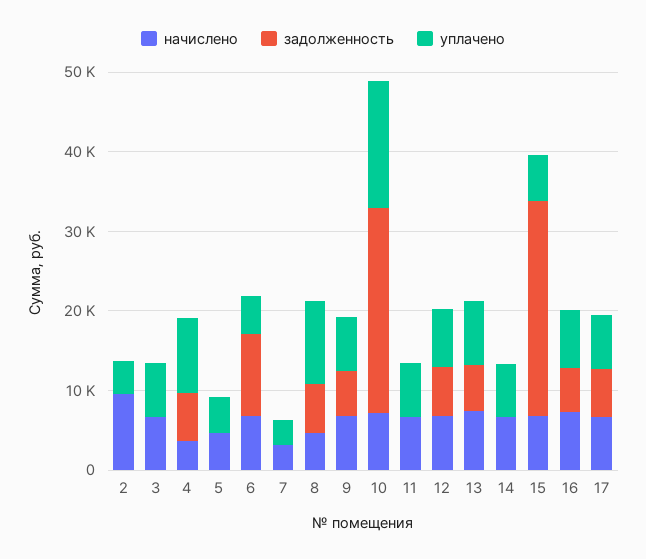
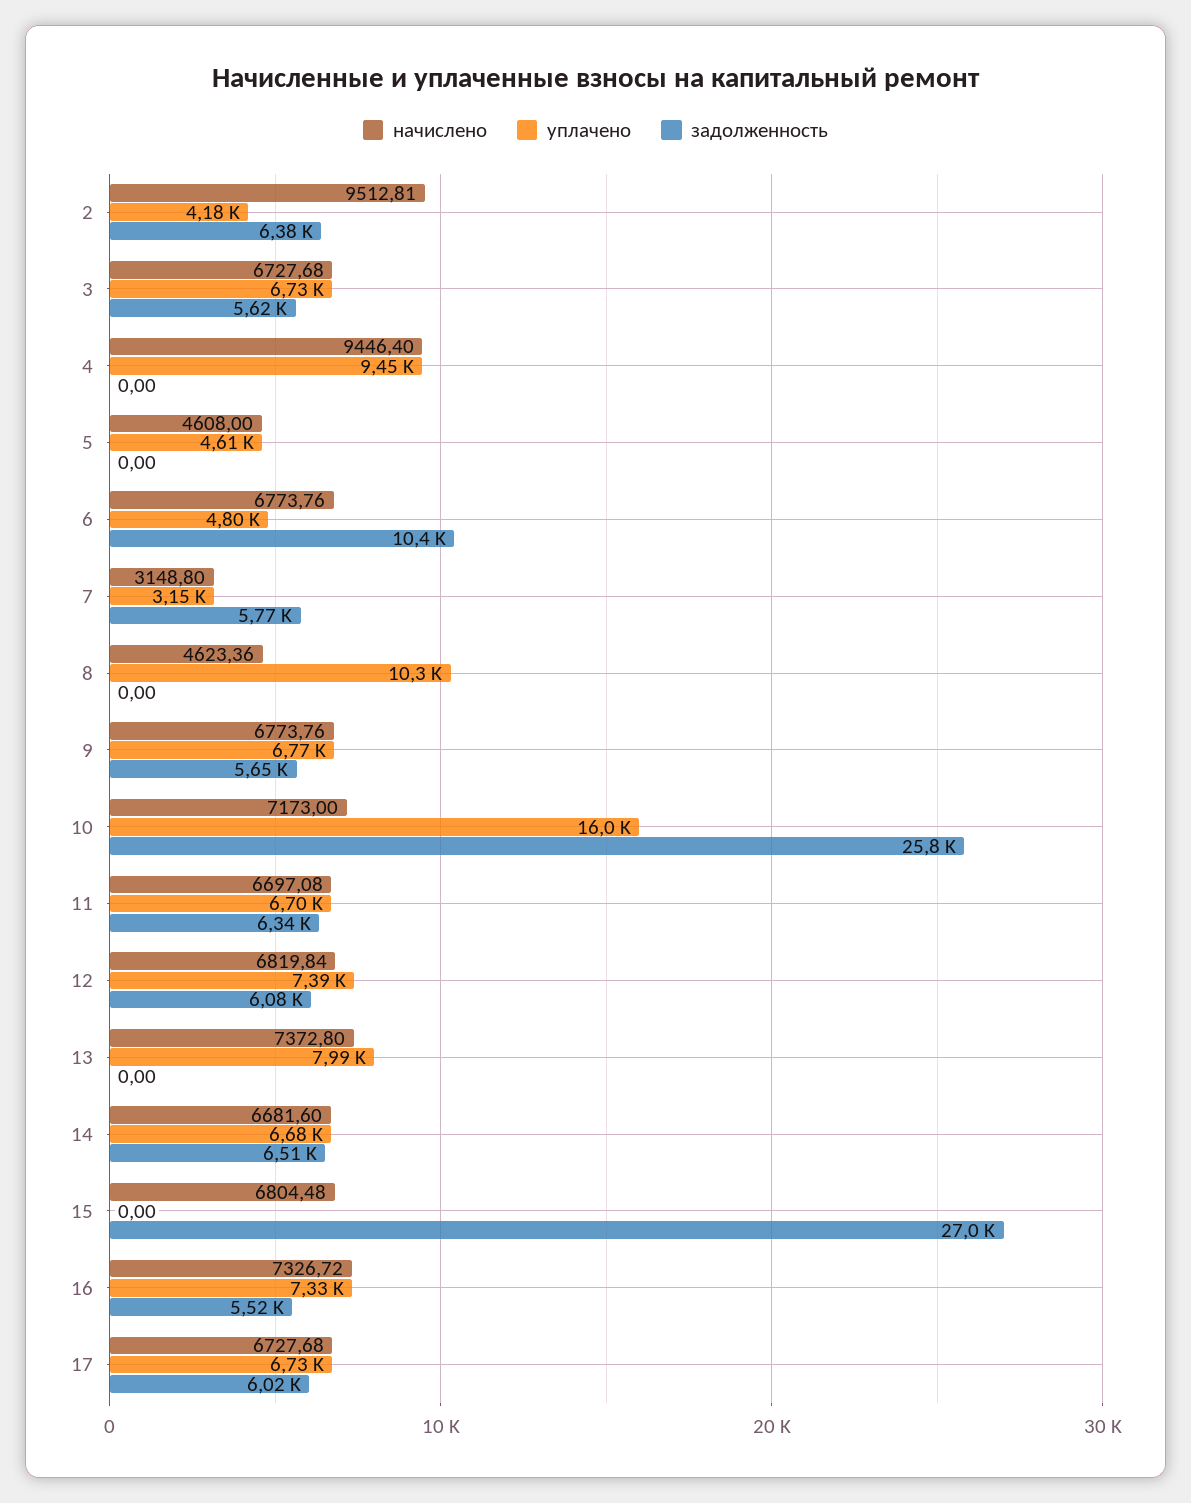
задолженность, 2: 0 -> 6380
задолженность, 3: 0 -> 5620
начислено, 4: 4000 -> 9446.4
задолженность, 4: 6000 -> 0
задолженность, 7: 0 -> 5770
задолженность, 8: 6000 -> 0
задолженность, 11: 0 -> 6340
задолженность, 13: 6000 -> 0
задолженность, 14: 0 -> 6510
уплачено, 15: 6000 -> 0

